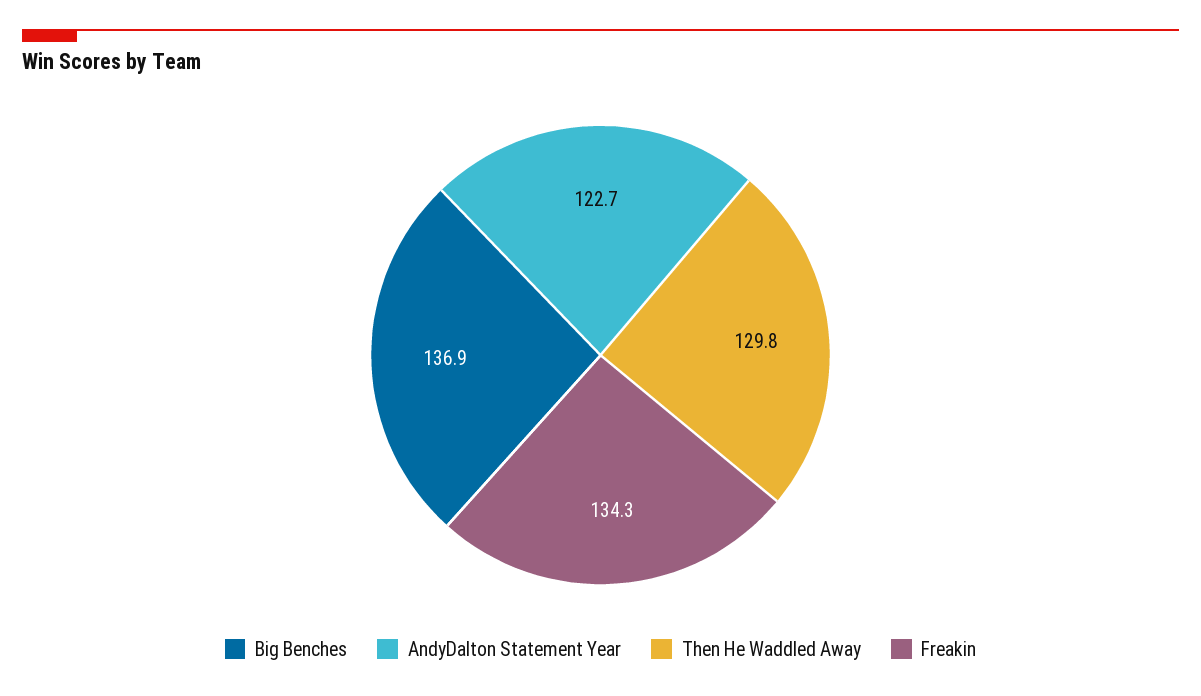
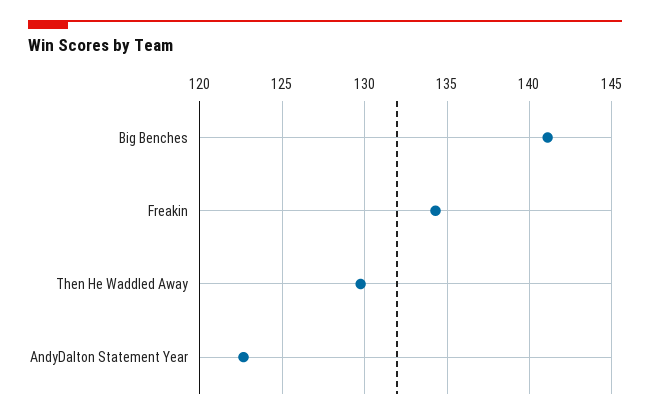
Big Benches: 136.9 -> 141

